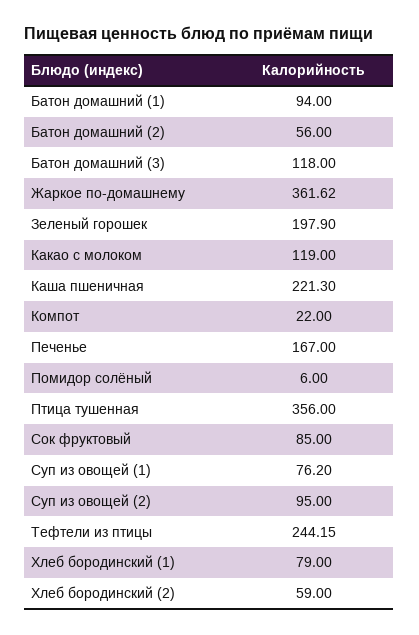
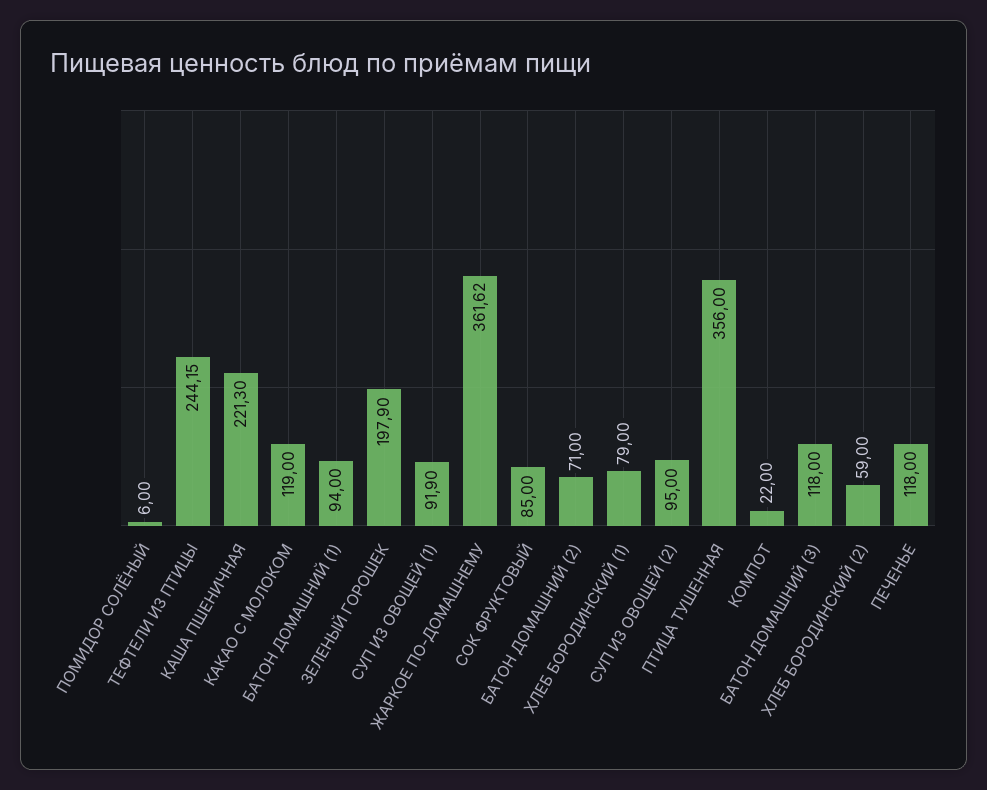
Батон домашний (2): 56 -> 71
Печенье: 167 -> 118
Суп из овощей (1): 76.2 -> 91.9

